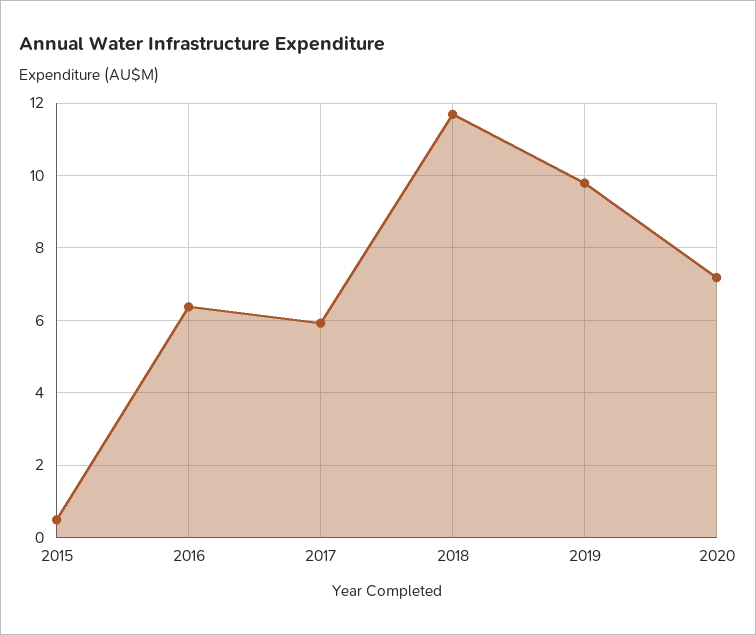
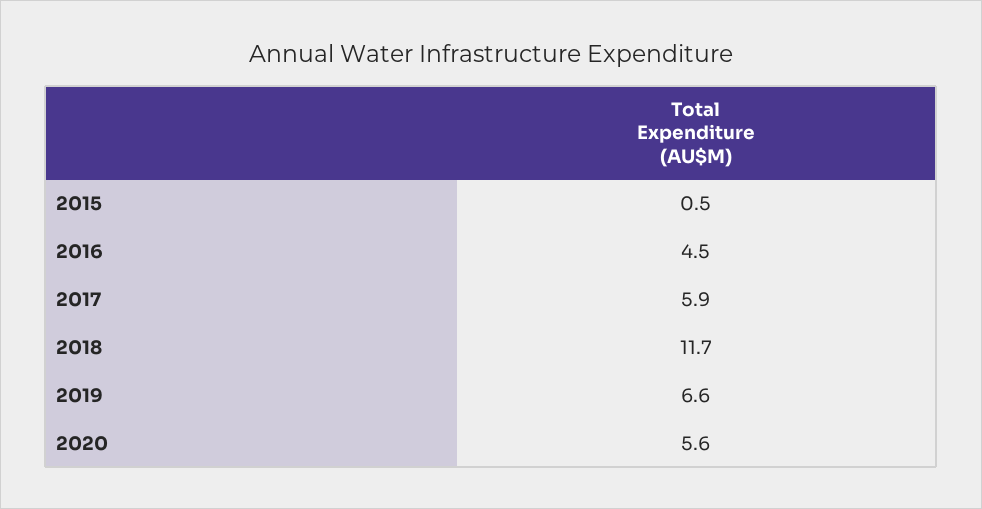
2016: 6.4 -> 4.5
2019: 9.8 -> 6.6
2020: 7.2 -> 5.6

